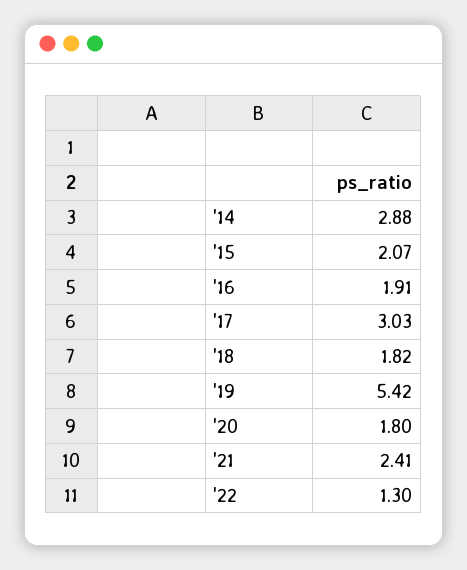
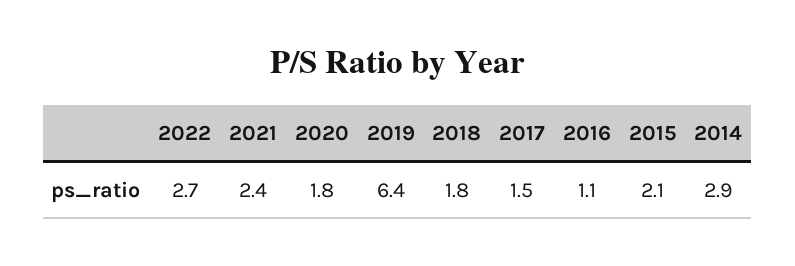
'16: 1.91 -> 1.1
'17: 3.03 -> 1.5
'19: 5.42 -> 6.4
'22: 1.3 -> 2.7

